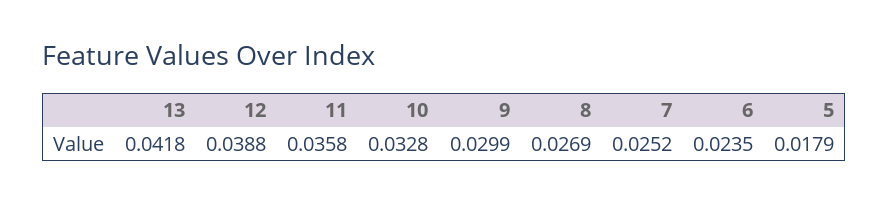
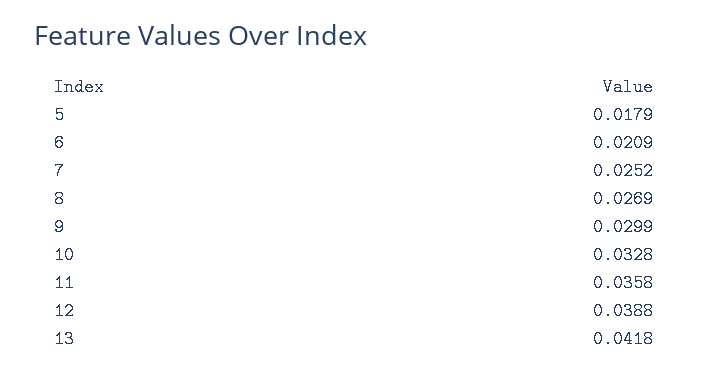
6: 0.0235 -> 0.0209

